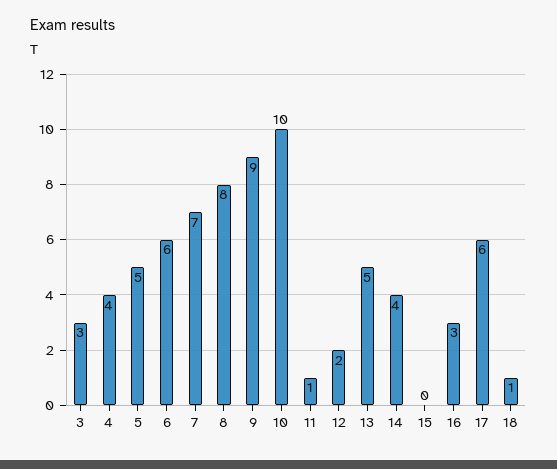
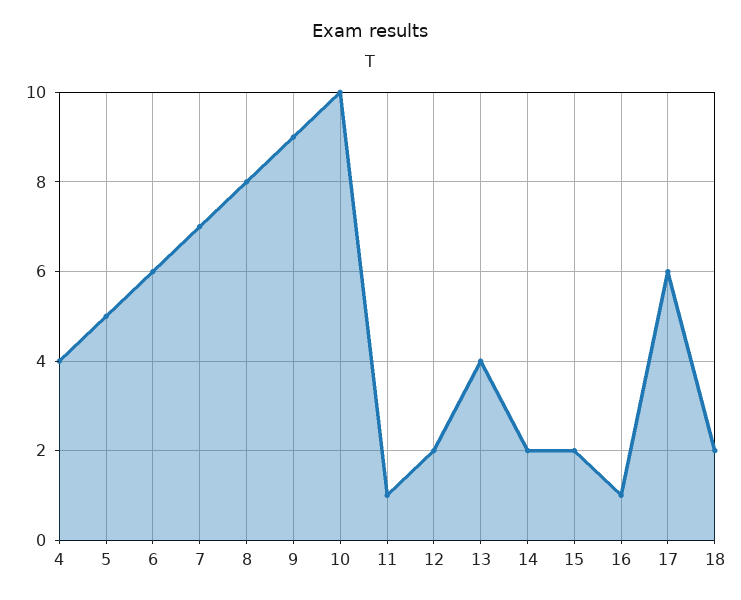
3: 3 -> none
13: 5 -> 4
14: 4 -> 2
15: 0 -> 2
16: 3 -> 1
18: 1 -> 2

